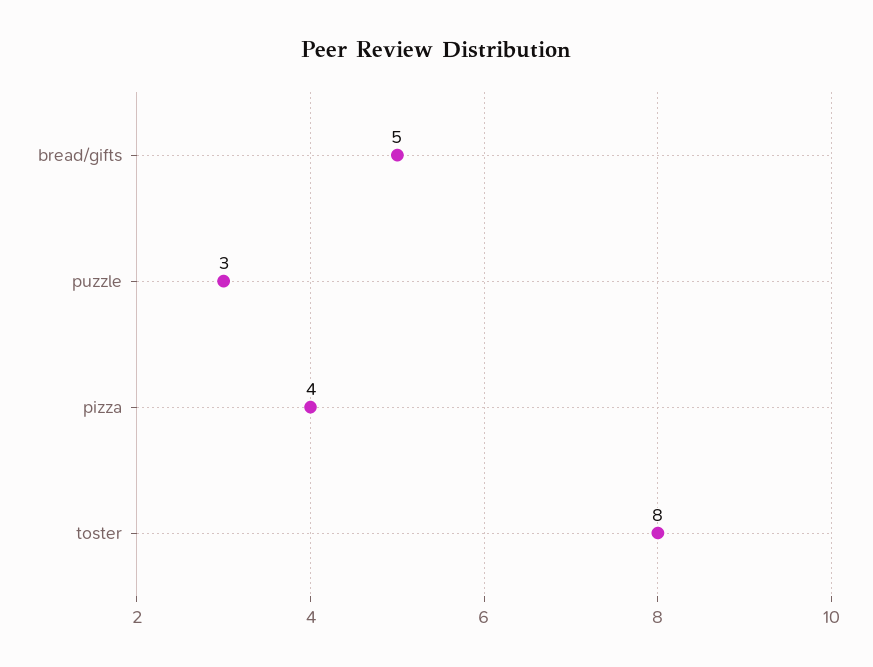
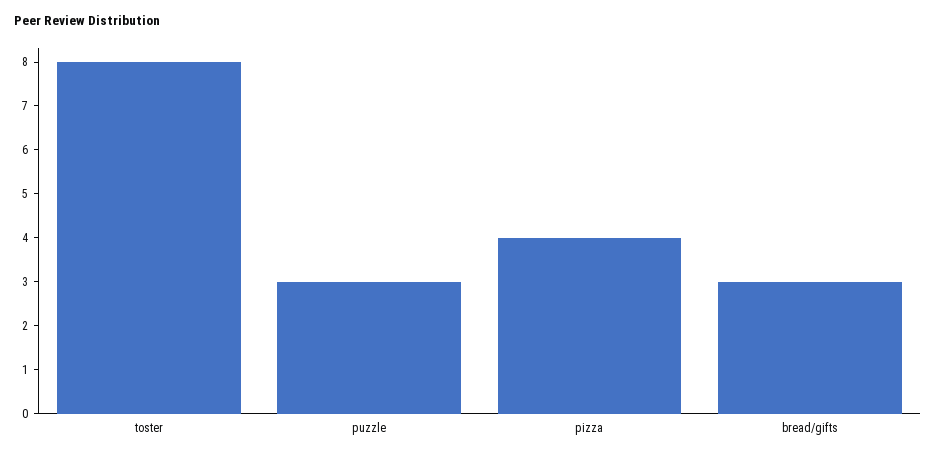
bread/gifts: 5 -> 3

